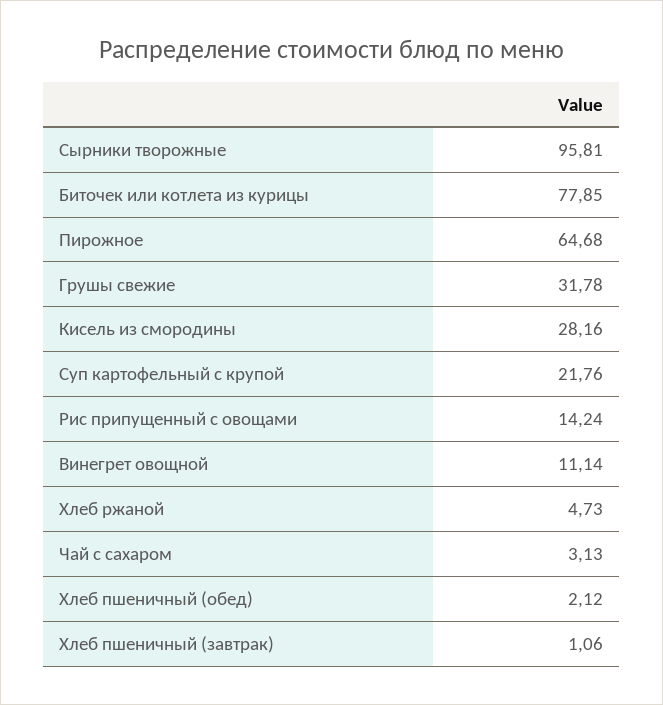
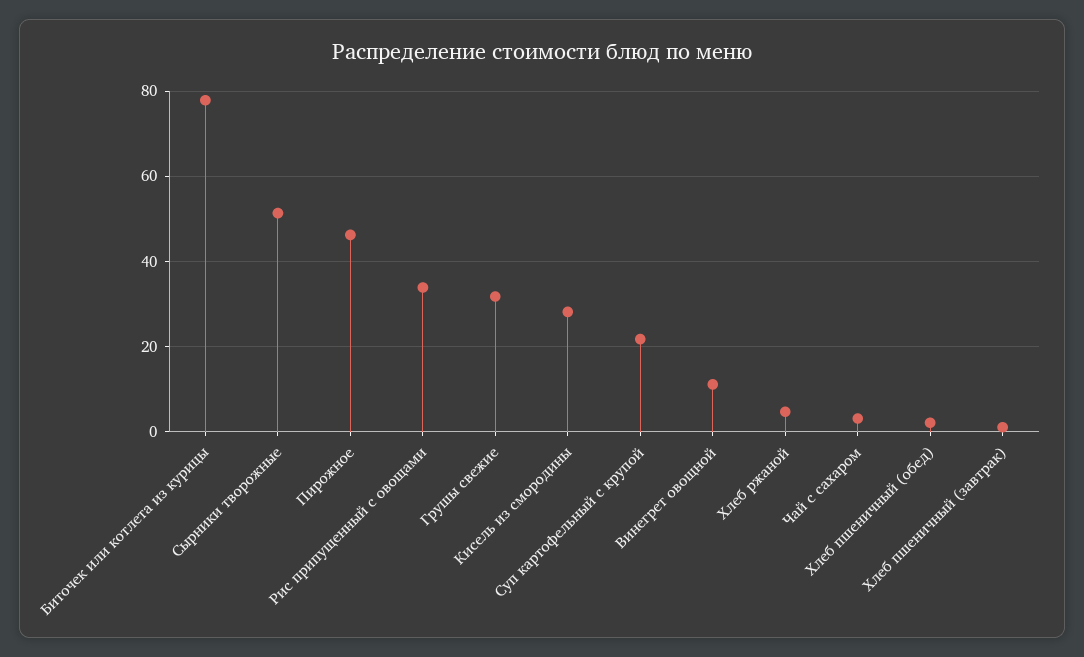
Сырники творожные: 95.81 -> 52
Пирожное: 64.68 -> 46
Рис припущенный с овощами: 14.24 -> 34

